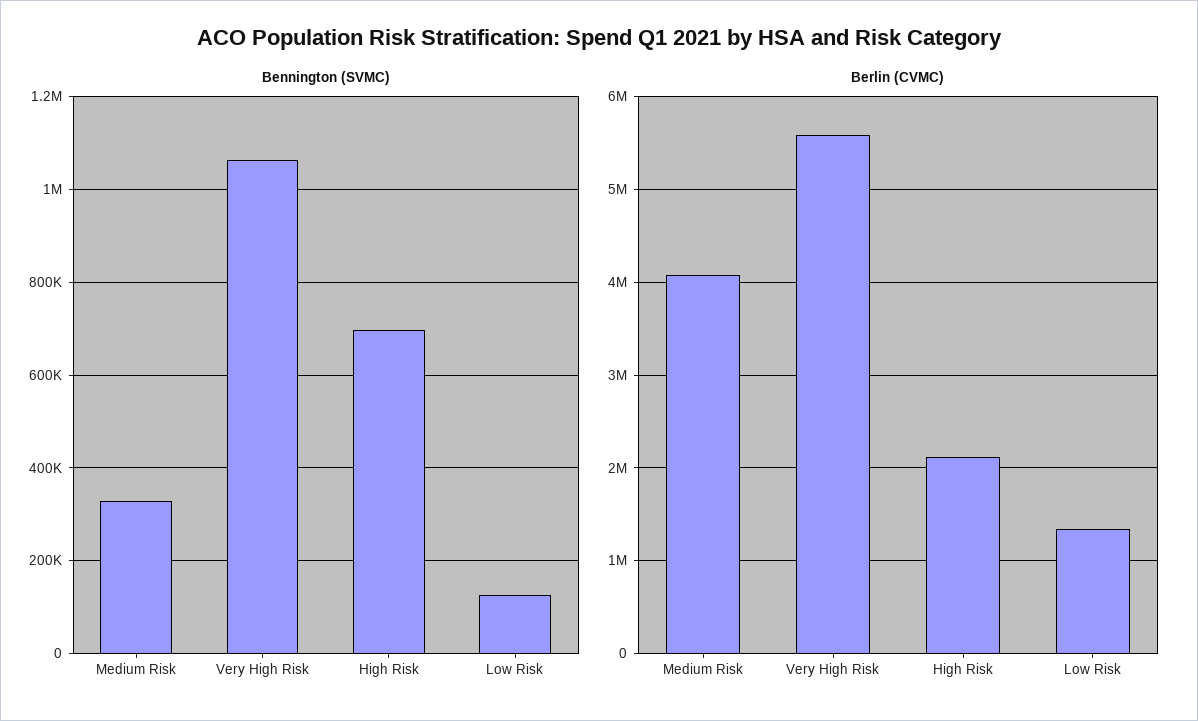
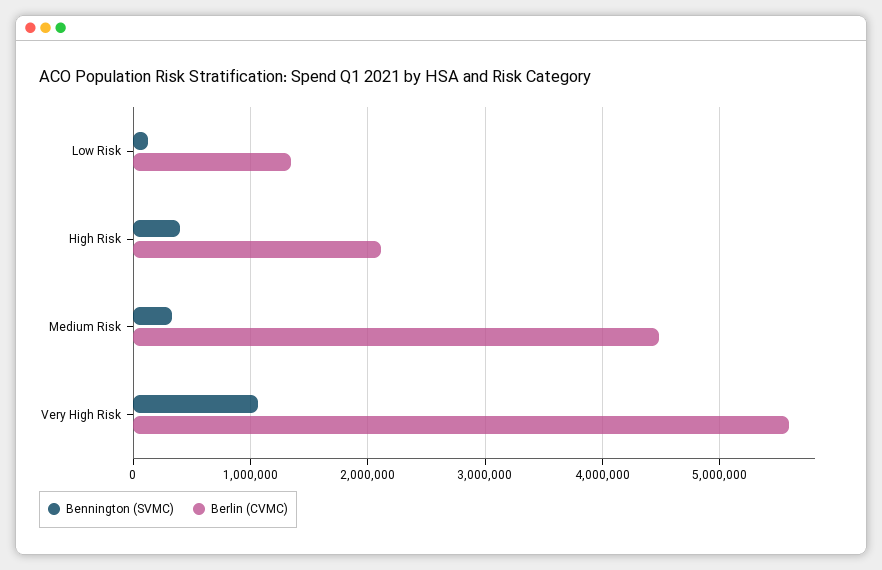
Bennington (SVMC), High Risk: 700000 -> 400000
Berlin (CVMC), Medium Risk: 4100000 -> 4500000

